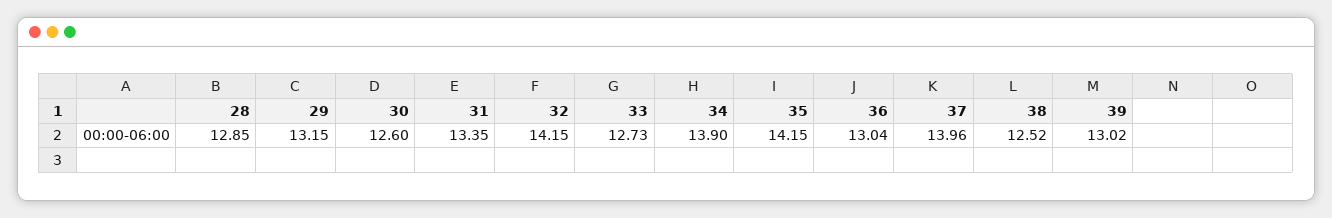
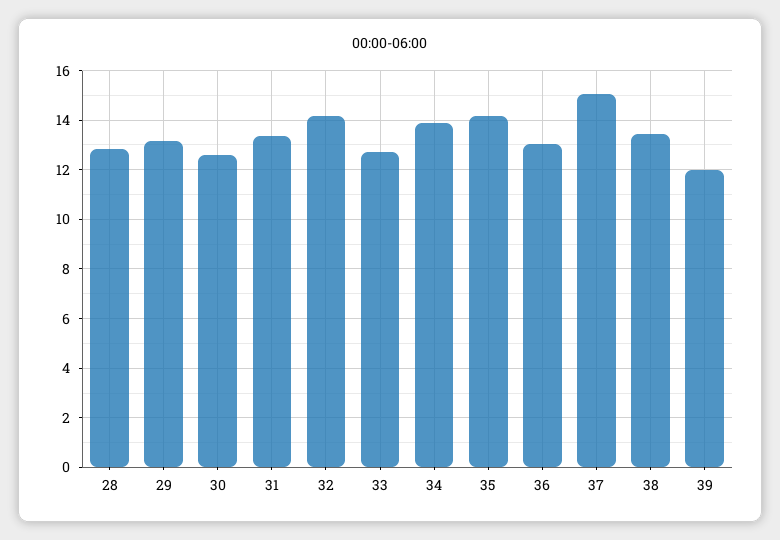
37: 13.96 -> 15
38: 12.52 -> 13.5
39: 13.02 -> 12

